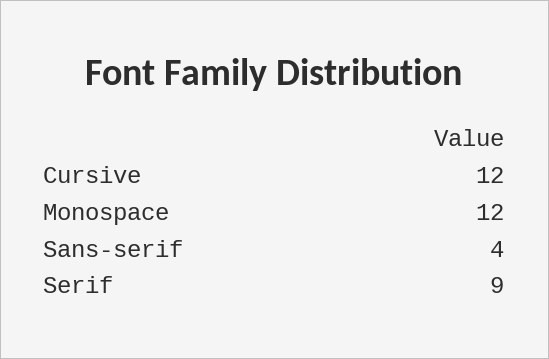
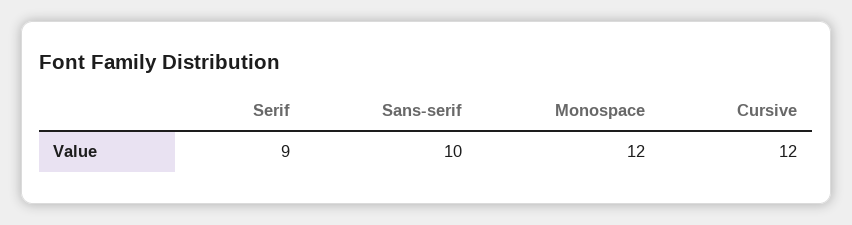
Sans-serif: 4 -> 10

